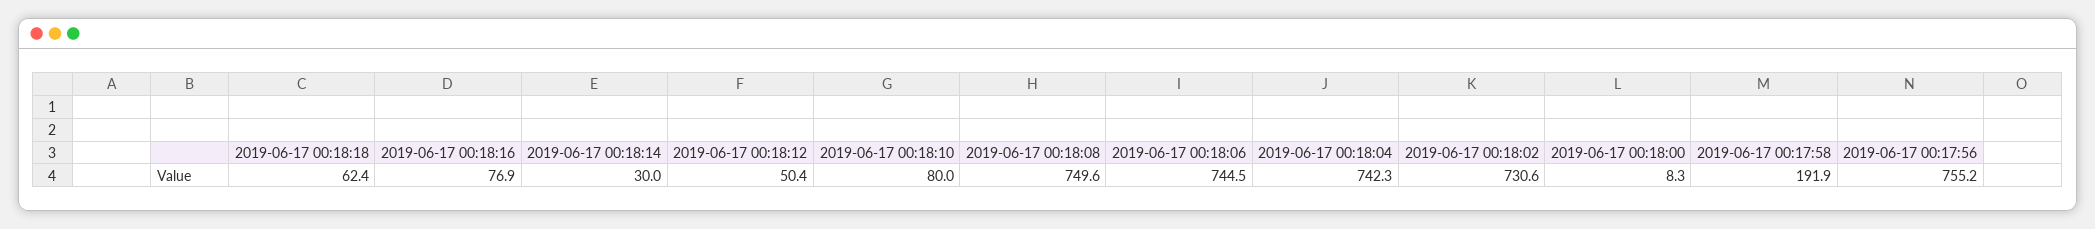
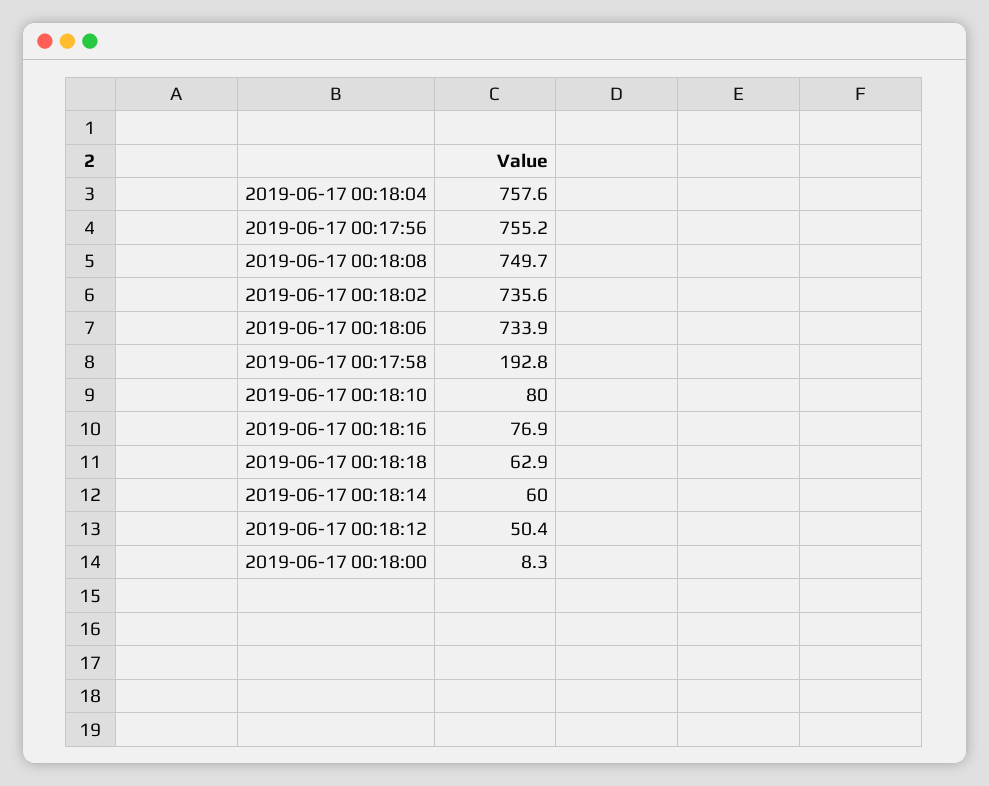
2019-06-17 00:18:18: 62.4 -> 62.9
2019-06-17 00:18:14: 30 -> 60
2019-06-17 00:18:08: 749.6 -> 749.7
2019-06-17 00:18:06: 744.5 -> 733.9
2019-06-17 00:18:04: 742.3 -> 757.6
2019-06-17 00:18:02: 730.6 -> 735.6
2019-06-17 00:17:58: 191.9 -> 192.8

